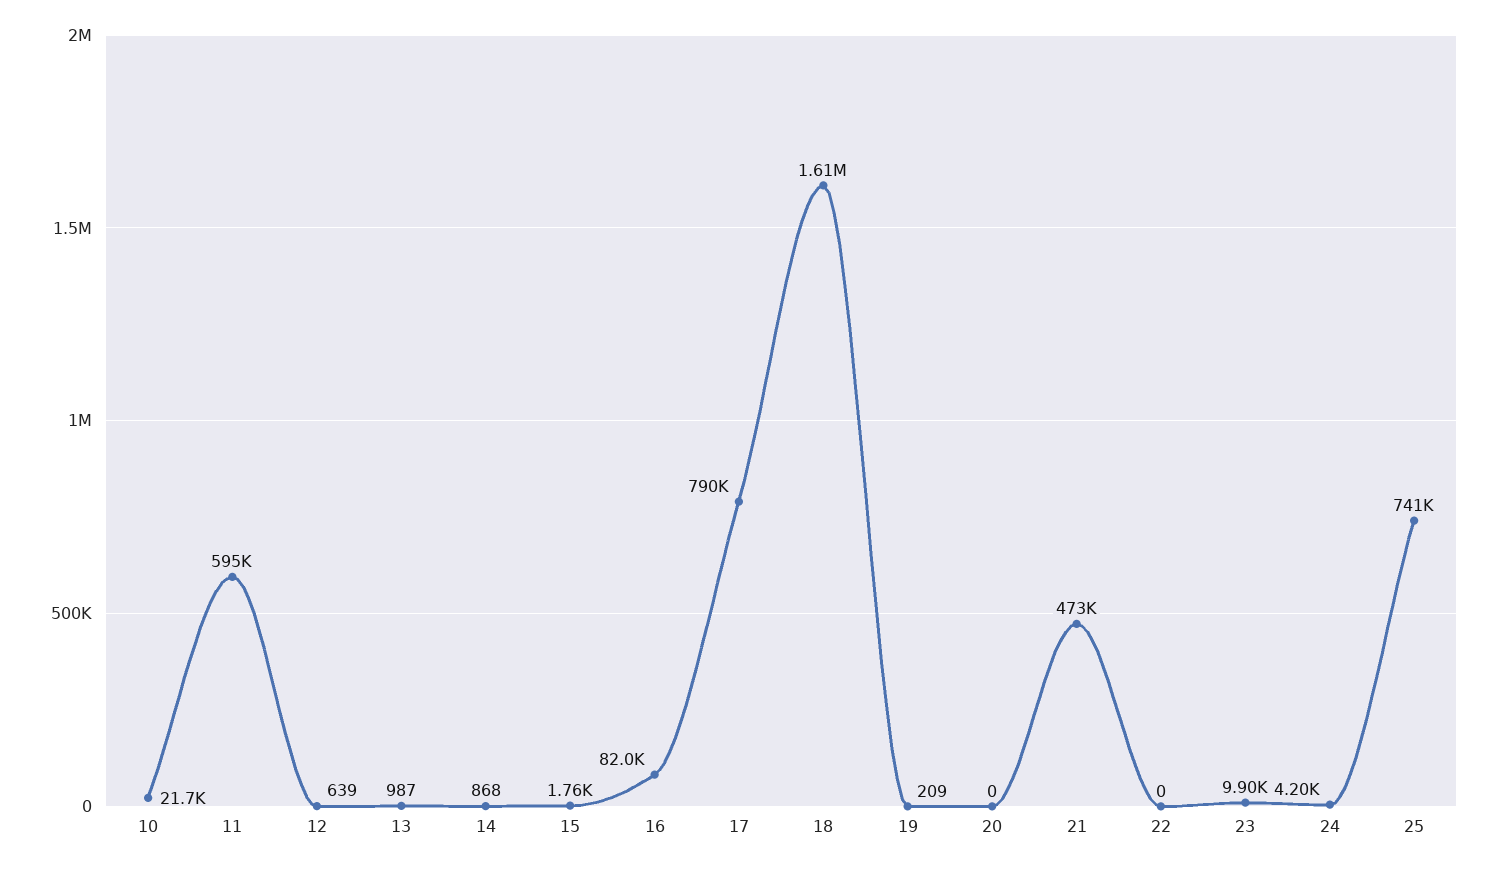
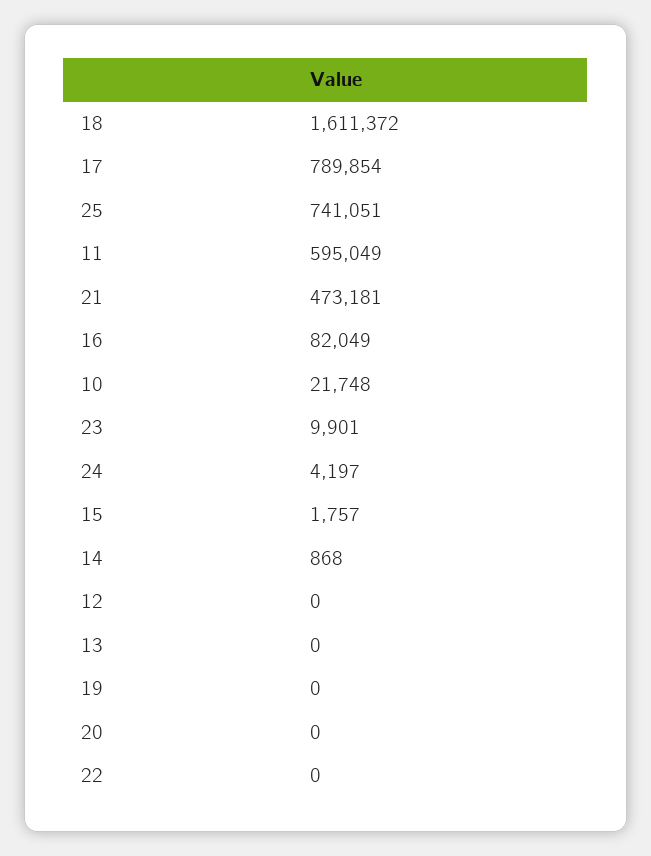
12: 639 -> 0
13: 987 -> 0
19: 209 -> 0

